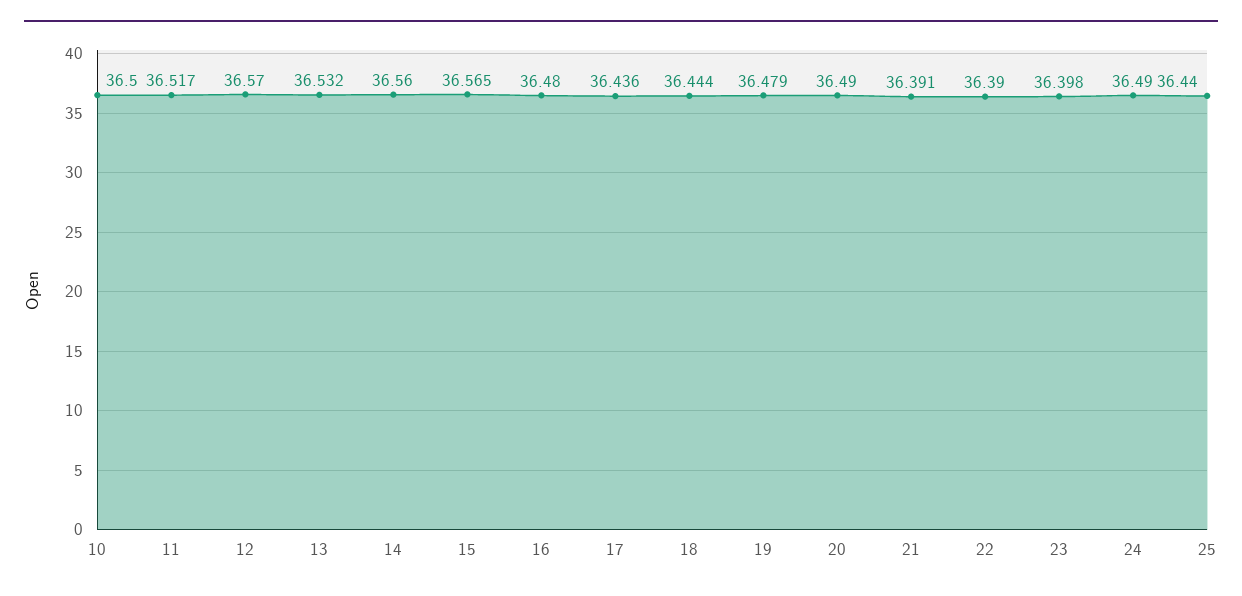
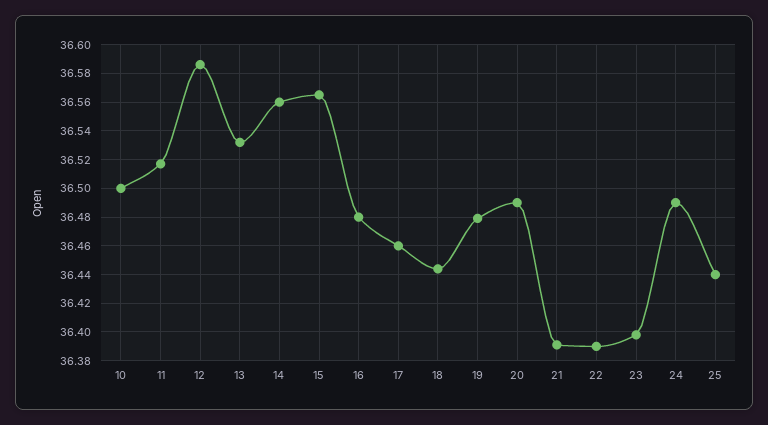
12: 36.57 -> 36.585
17: 36.436 -> 36.46

